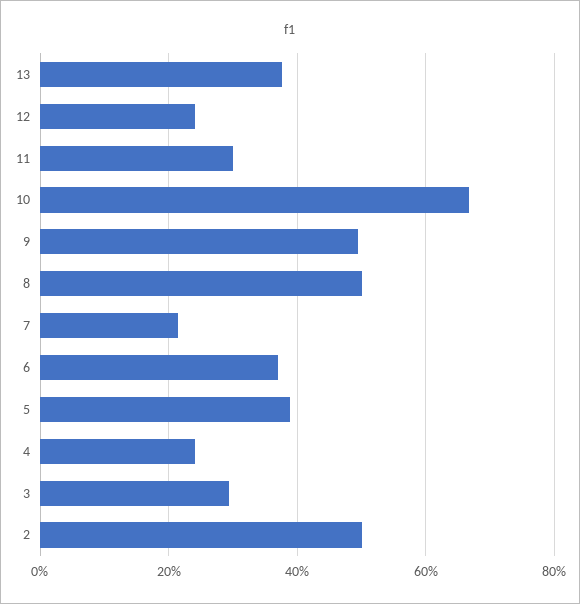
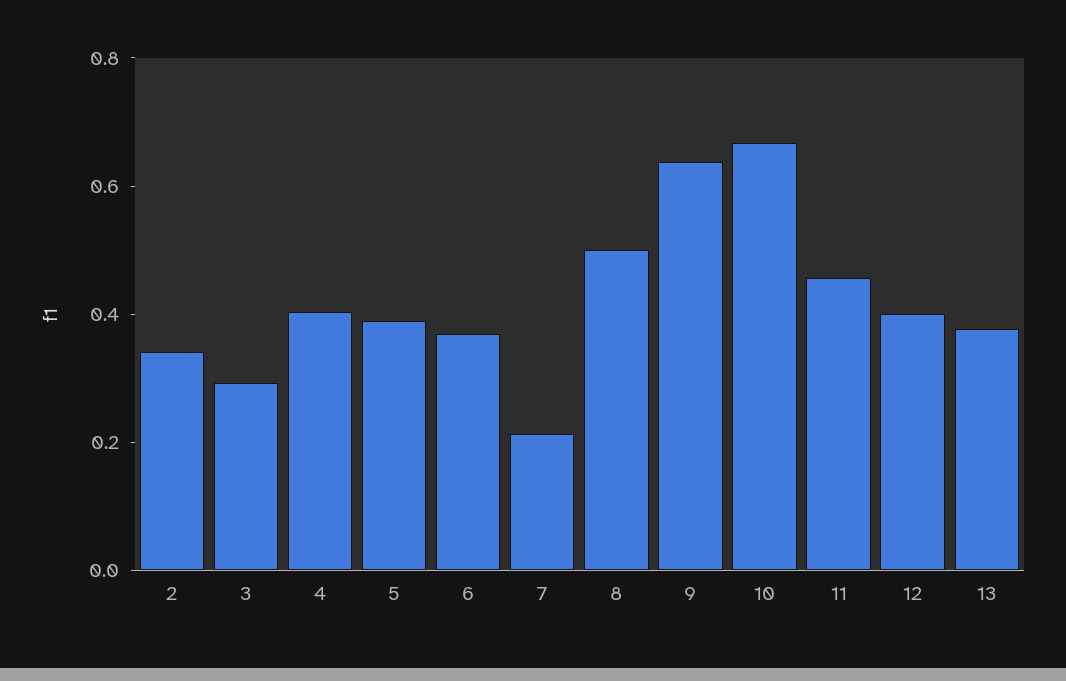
12: 0.24 -> 0.4
11: 0.3 -> 0.45
9: 0.5 -> 0.65
4: 0.24 -> 0.4
2: 0.5 -> 0.35

